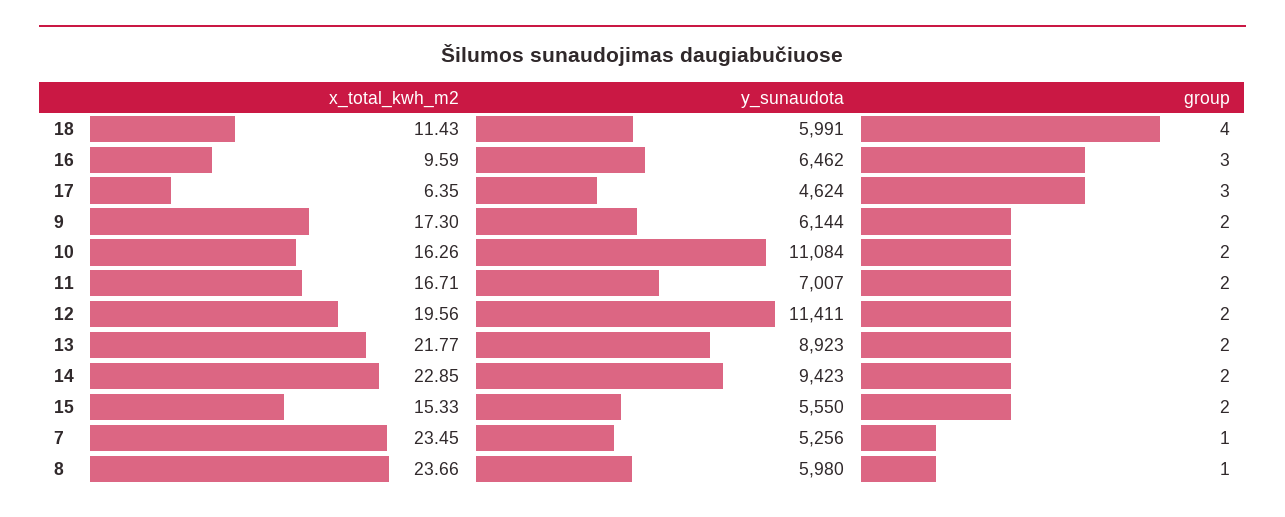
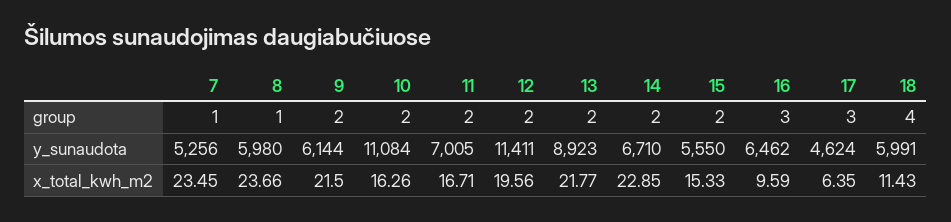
x_total_kwh_m2, 9: 17.3 -> 21.5
y_sunaudota, 11: 7007 -> 7005
y_sunaudota, 14: 9423 -> 6710

